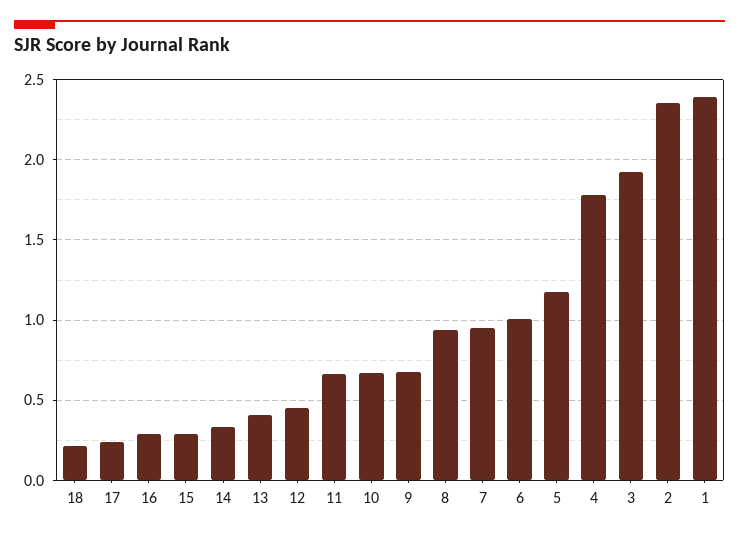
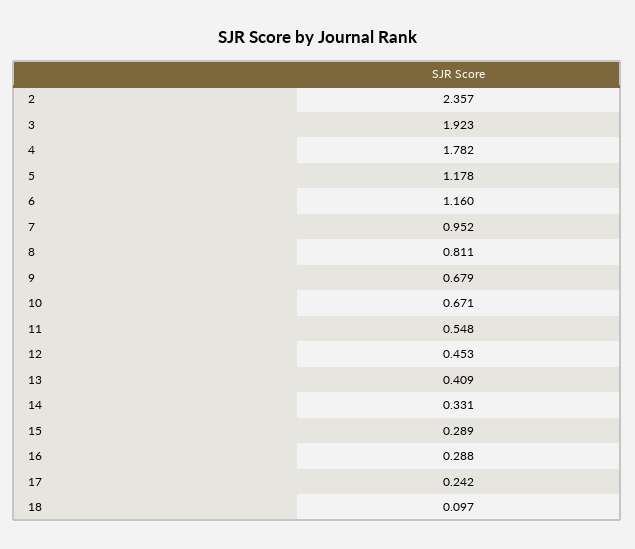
18: 0.2 -> 0.097
11: 0.65 -> 0.548
8: 0.95 -> 0.811
6: 1 -> 1.16
1: 2.4 -> none

